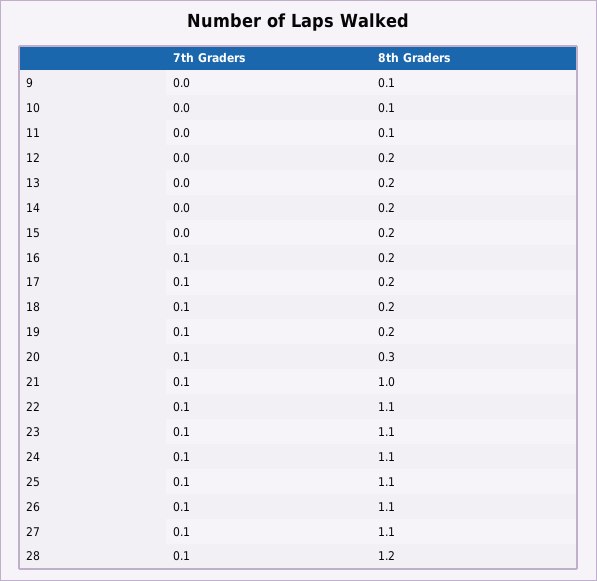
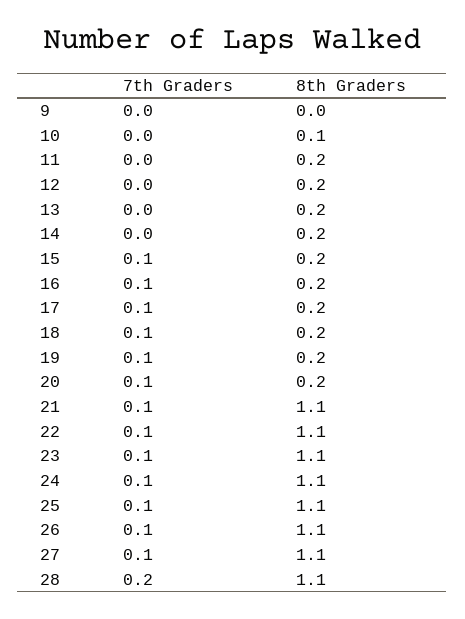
8th Graders, 9: 0.1 -> 0
8th Graders, 11: 0.1 -> 0.2
7th Graders, 15: 0 -> 0.1
8th Graders, 20: 0.3 -> 0.2
8th Graders, 21: 1 -> 1.1
7th Graders, 28: 0.1 -> 0.2
8th Graders, 28: 1.2 -> 1.1

